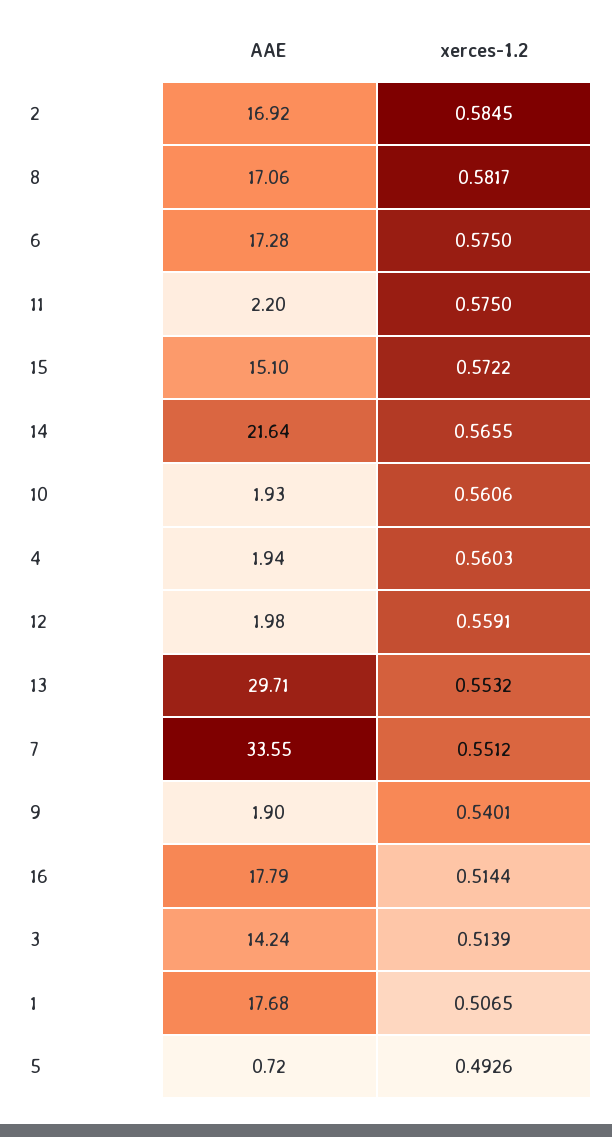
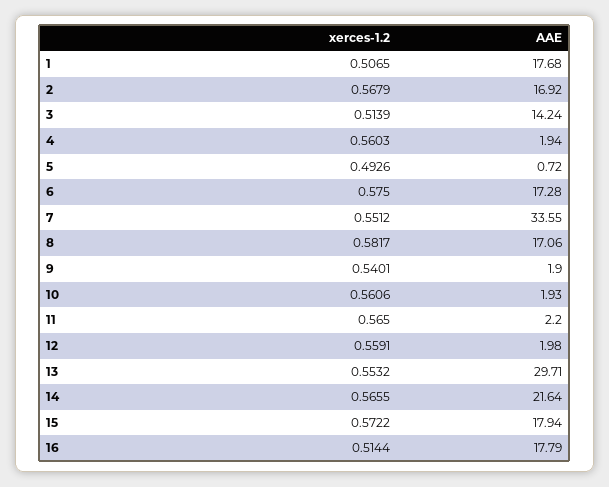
xerces-1.2, 2: 0.5845 -> 0.5679
xerces-1.2, 11: 0.575 -> 0.565
AAE, 15: 15.1 -> 17.94

